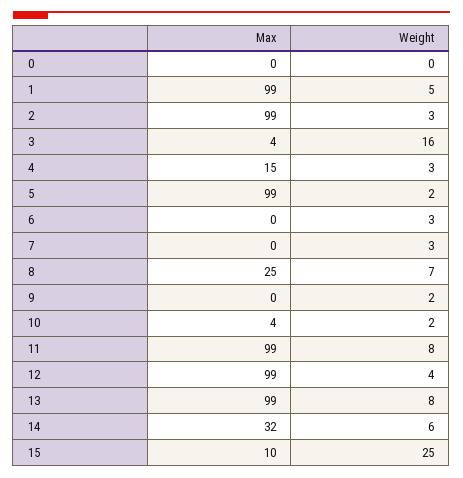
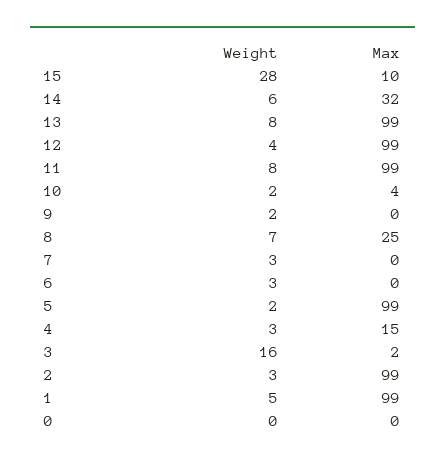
Max, 3: 4 -> 2
Weight, 15: 25 -> 28

